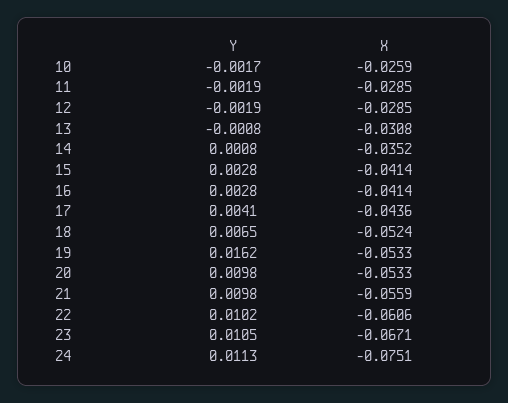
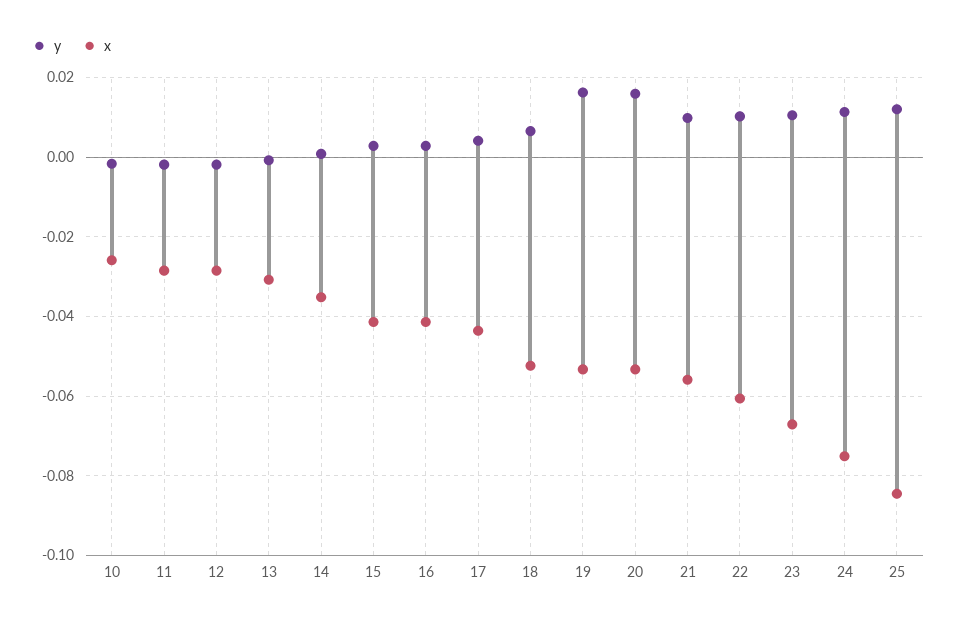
Y, 20: 0.0098 -> 0.016
Y, 25: none -> 0.012
X, 25: none -> -0.084

